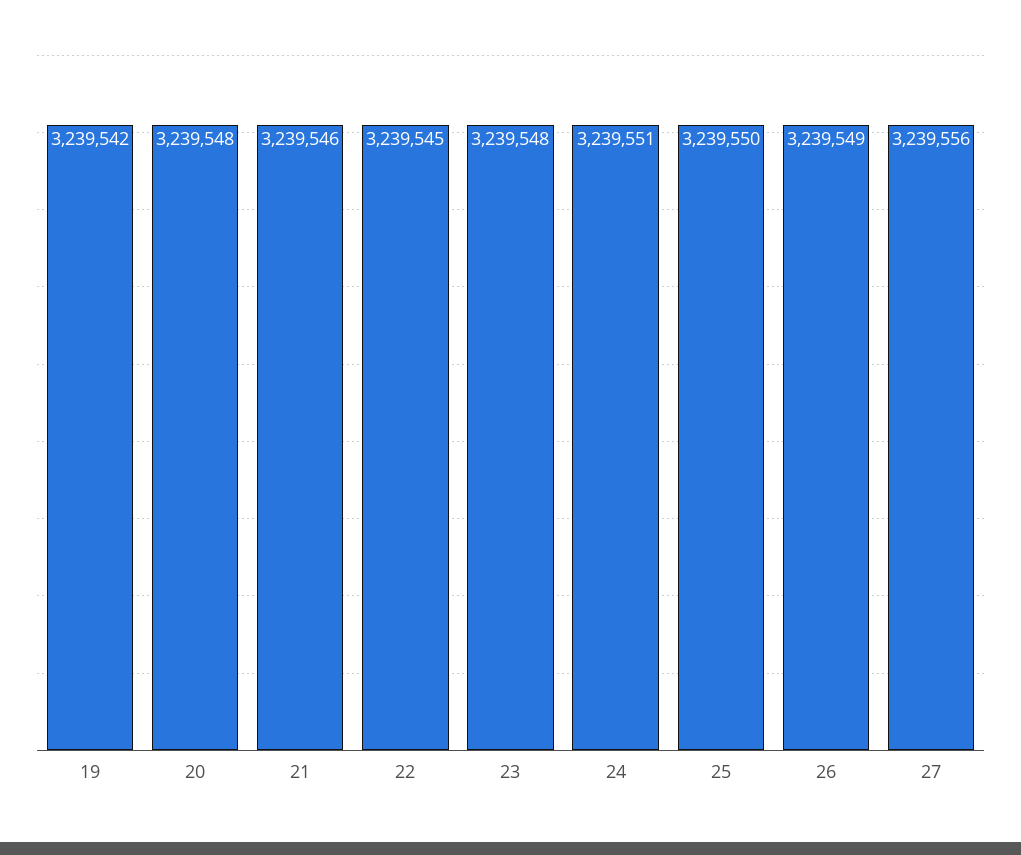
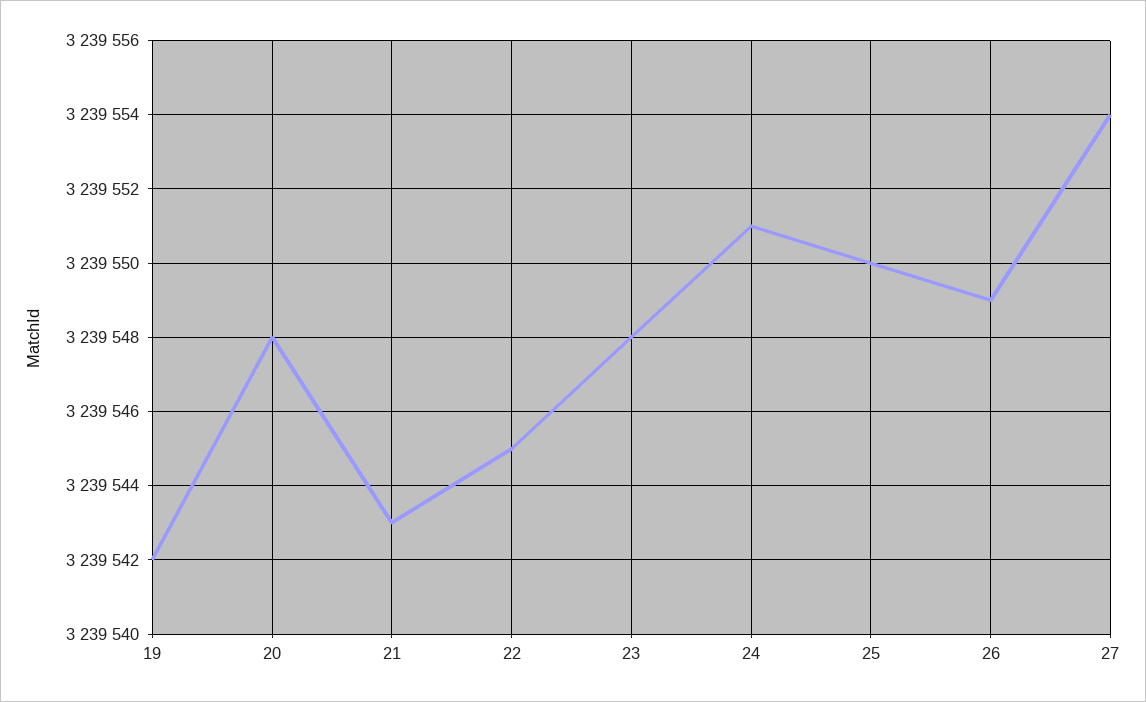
21: 3239546 -> 3239543
27: 3239556 -> 3239554

